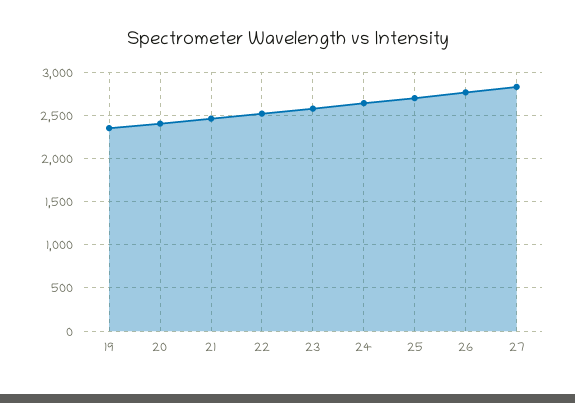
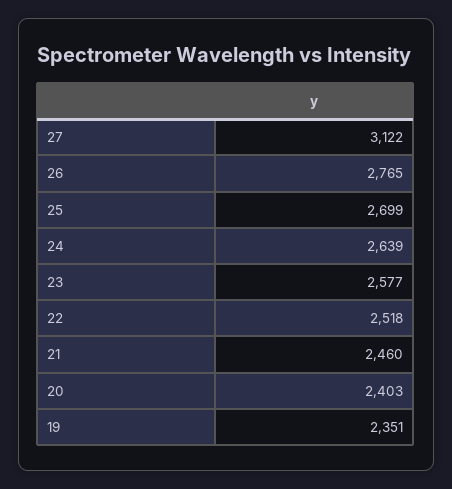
27: 2800 -> 3122

